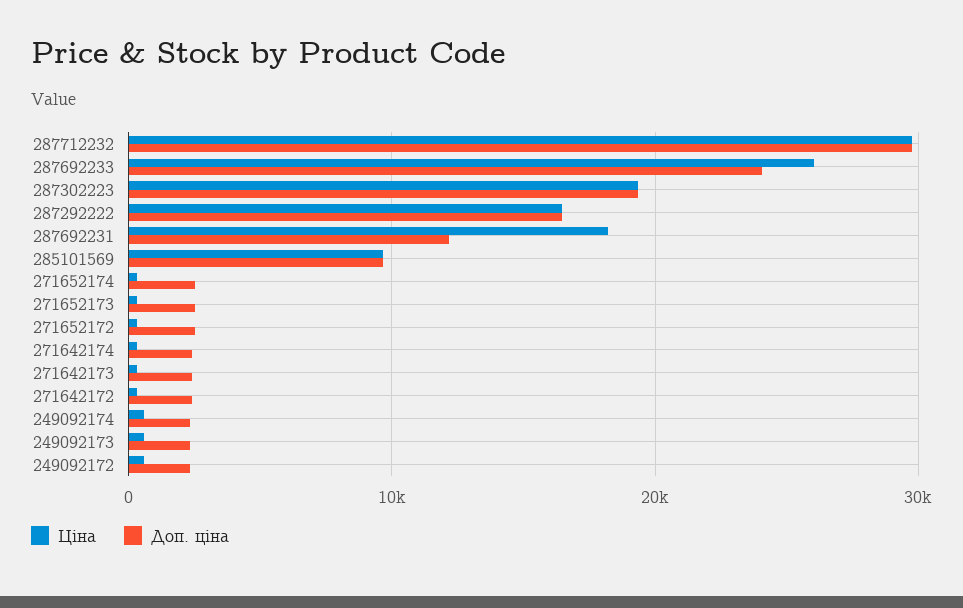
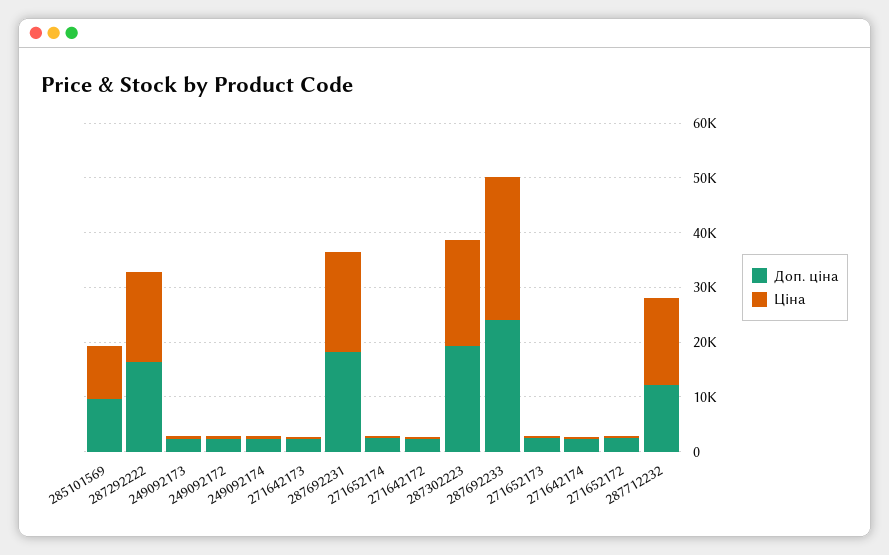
Ціна, 287712232: 30000 -> 16000
Доп. ціна, 287712232: 30000 -> 12000
Доп. ціна, 287692231: 12000 -> 18000

